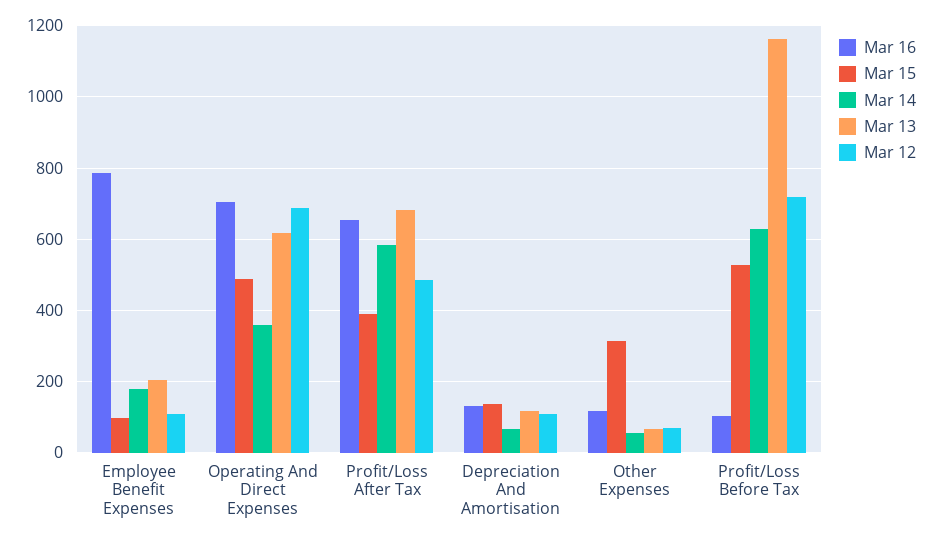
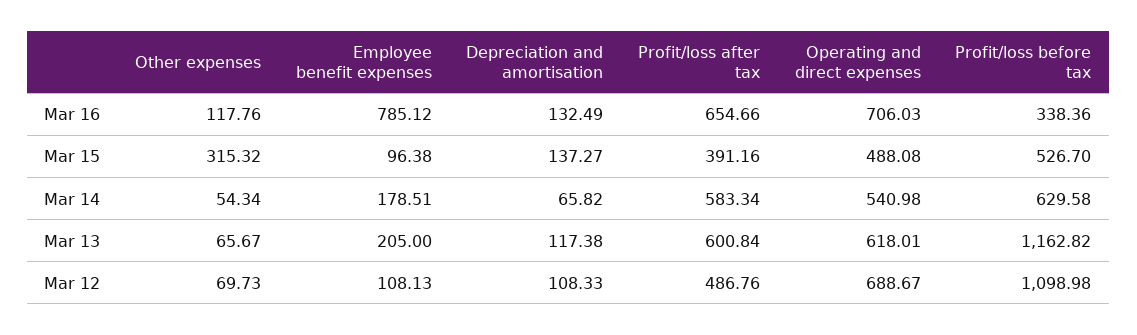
Mar 14, Operating And Direct Expenses: 360 -> 540.98
Mar 13, Profit/Loss After Tax: 680 -> 600.84
Mar 16, Profit/Loss Before Tax: 100 -> 338.36
Mar 12, Profit/Loss Before Tax: 720 -> 1098.98

